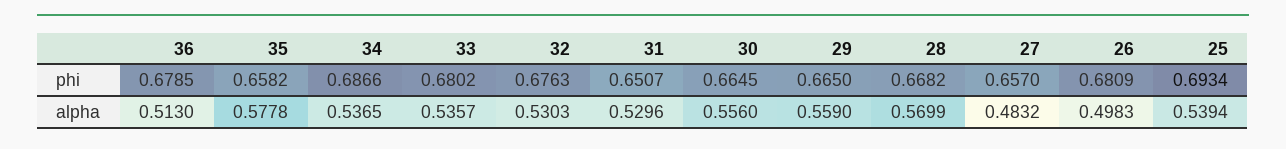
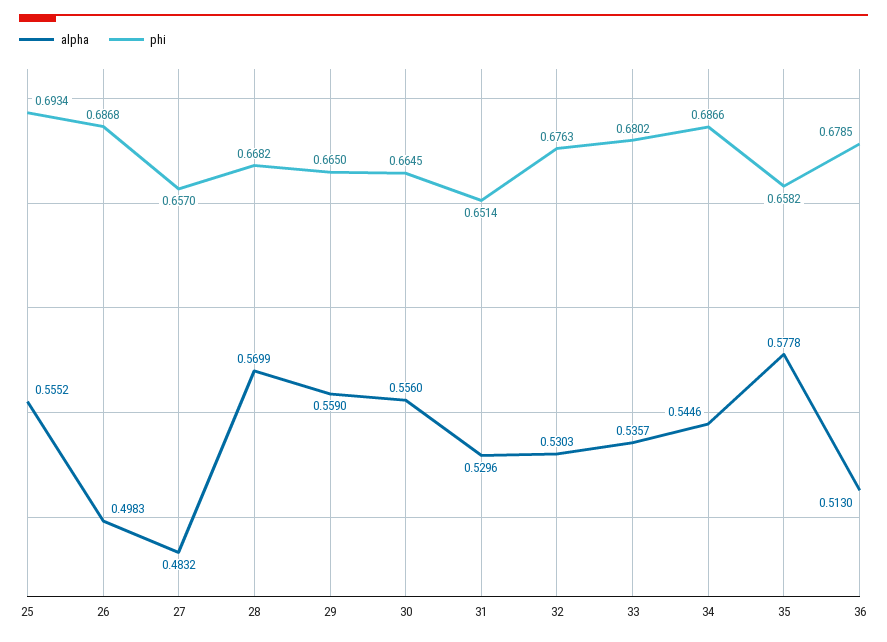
phi, 31: 0.6507 -> 0.6514
phi, 26: 0.6809 -> 0.6868
alpha, 34: 0.5365 -> 0.5446
alpha, 25: 0.5394 -> 0.5552

